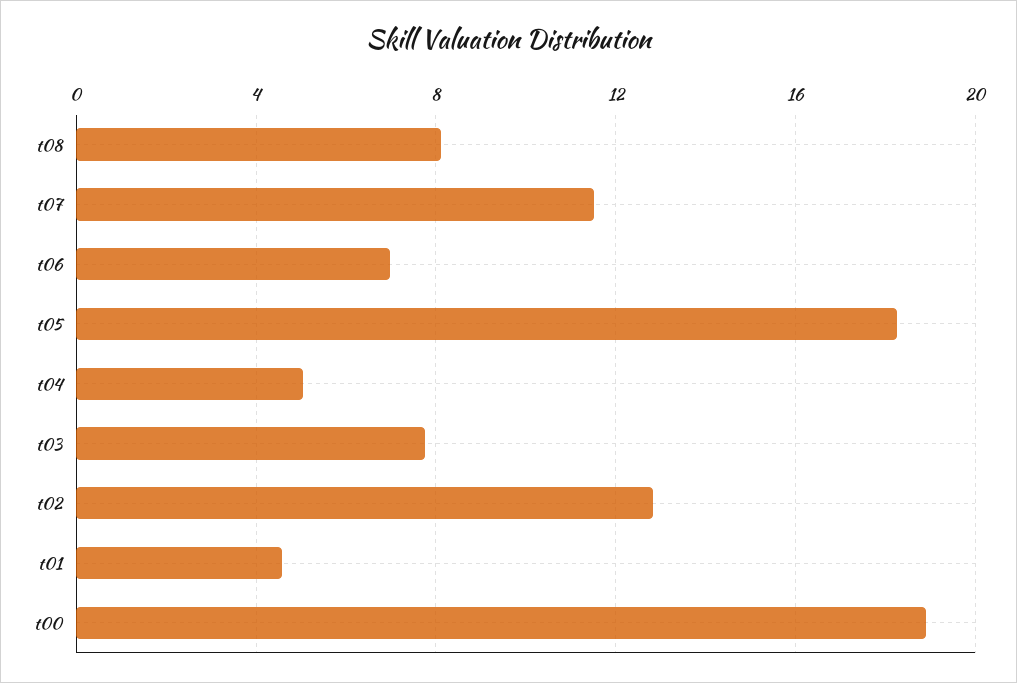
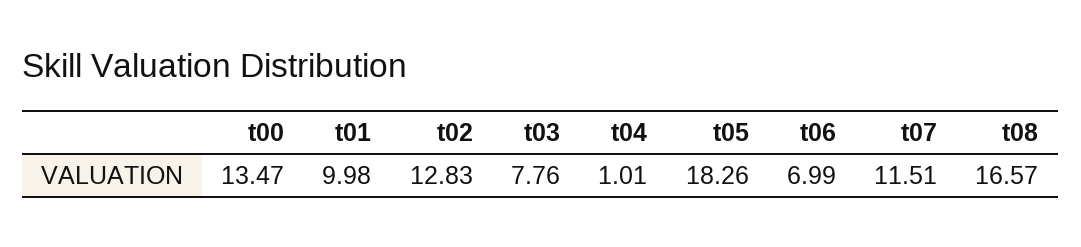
t08: 8 -> 16.57
t04: 5 -> 1.01
t01: 4.5 -> 9.98
t00: 19 -> 13.47

